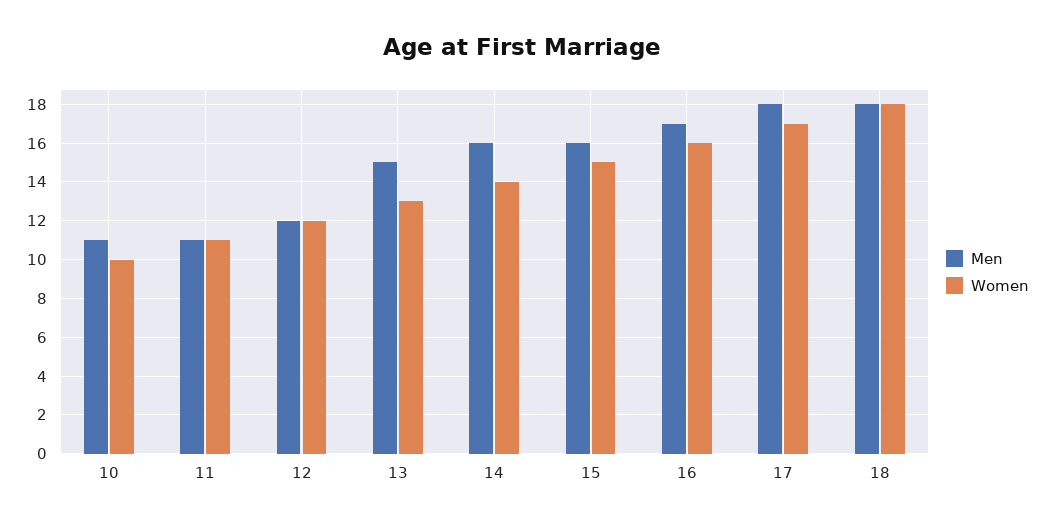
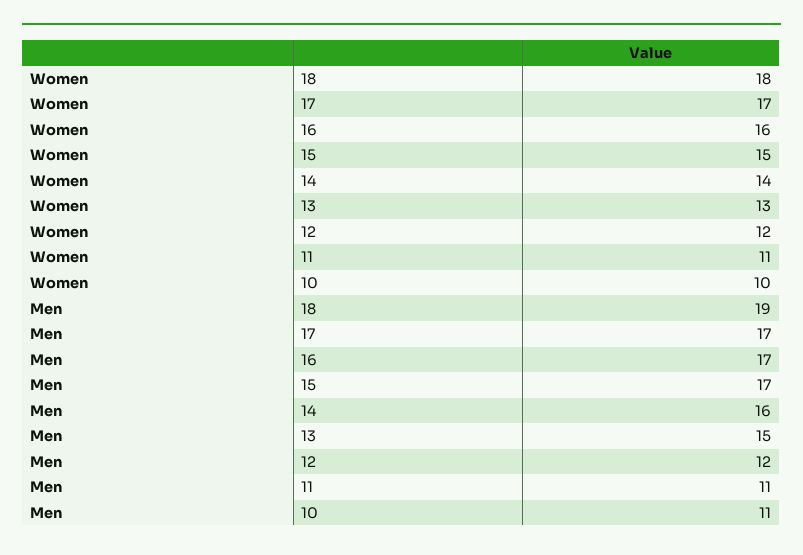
Men, 15: 16 -> 17
Men, 17: 18 -> 17
Men, 18: 18 -> 19

